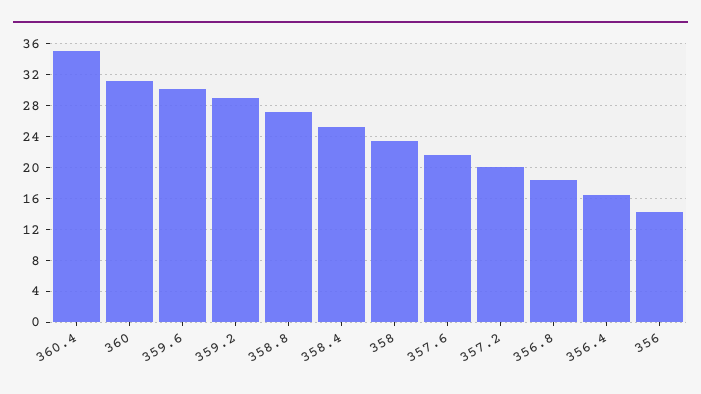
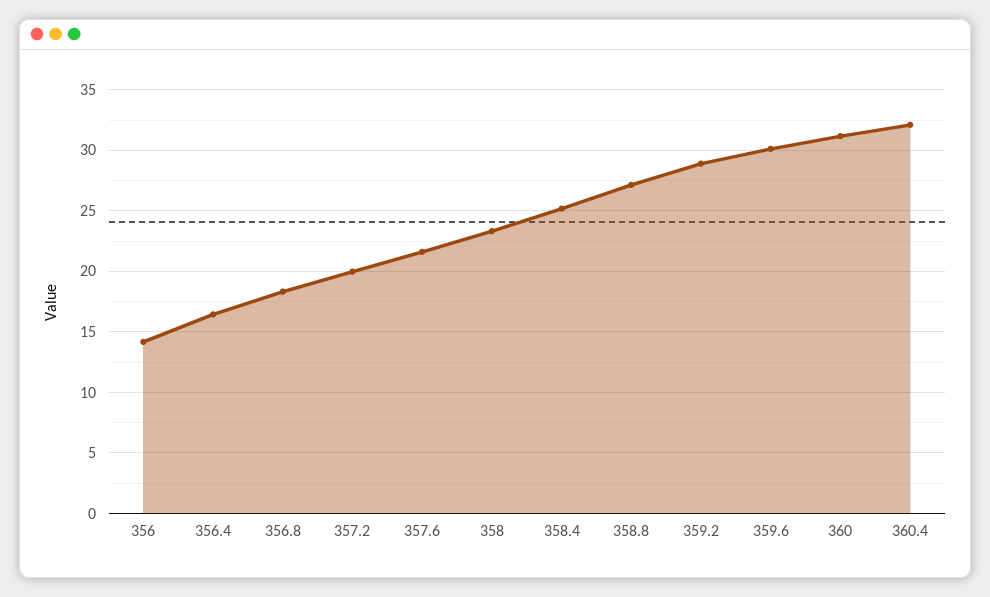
360.4: 35 -> 32

